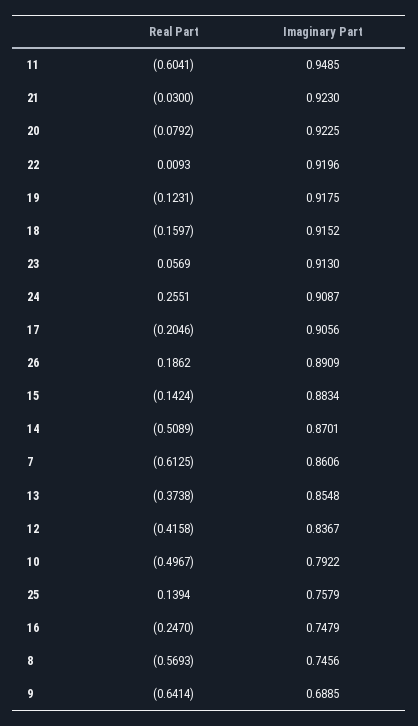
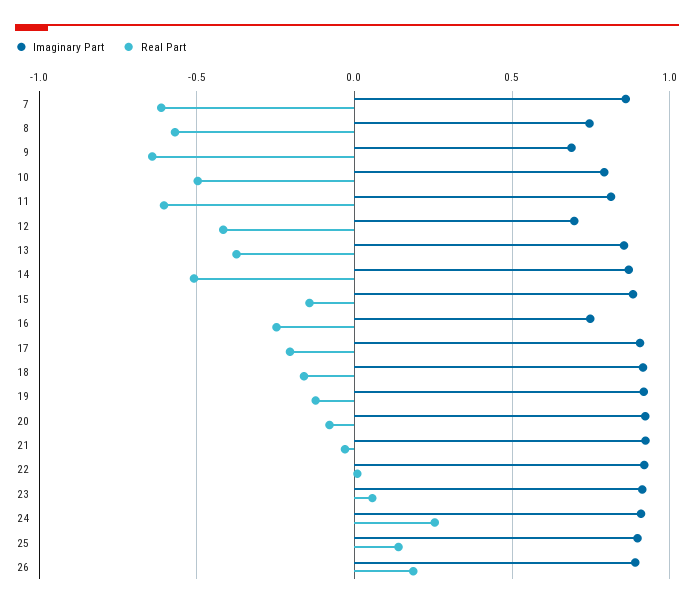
Imaginary Part, 11: 0.9485 -> 0.8
Imaginary Part, 12: 0.8367 -> 0.7
Imaginary Part, 25: 0.7579 -> 0.9

